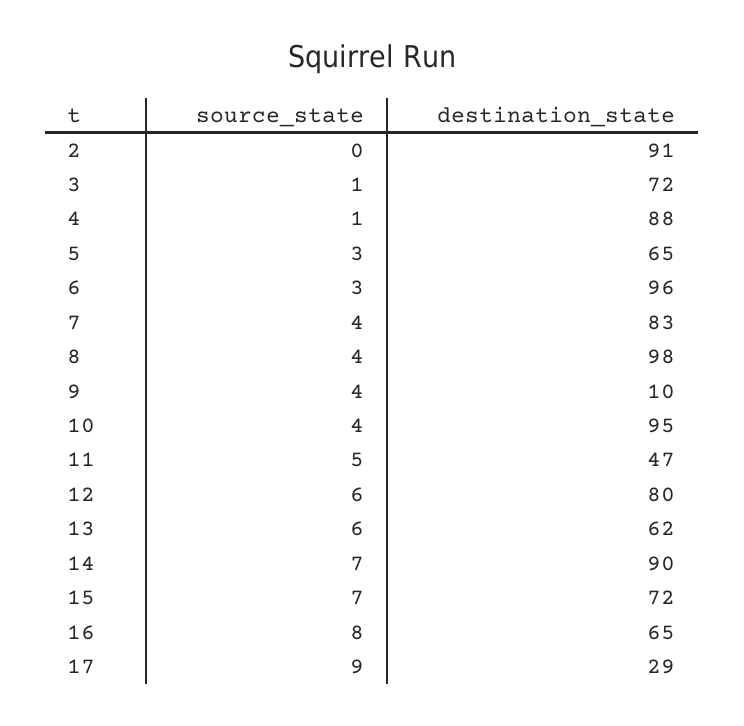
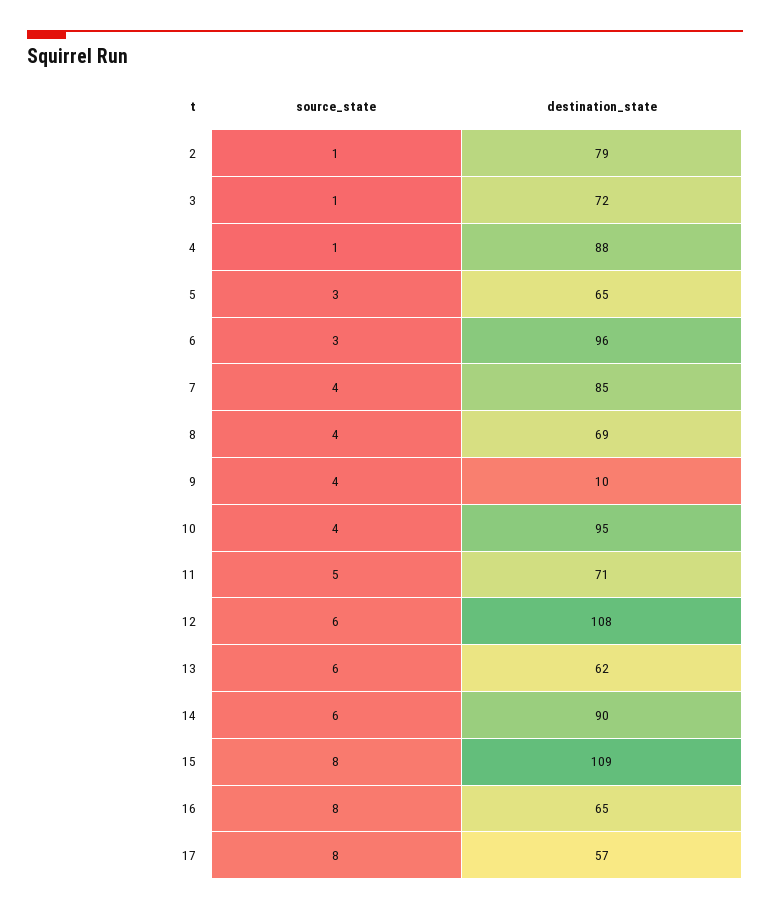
source_state, 2: 0 -> 1
destination_state, 2: 91 -> 79
destination_state, 7: 83 -> 85
destination_state, 8: 98 -> 69
destination_state, 11: 47 -> 71
destination_state, 12: 80 -> 108
source_state, 14: 7 -> 6
source_state, 15: 7 -> 8
destination_state, 15: 72 -> 109
source_state, 17: 9 -> 8
destination_state, 17: 29 -> 57

